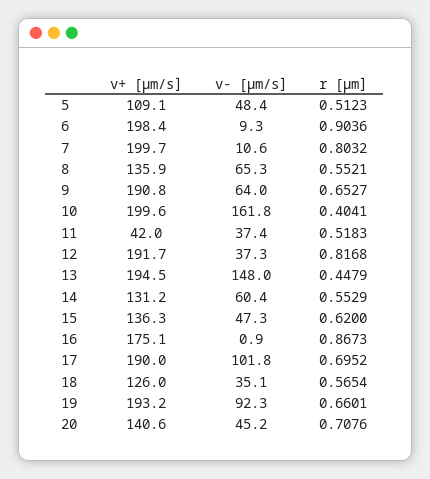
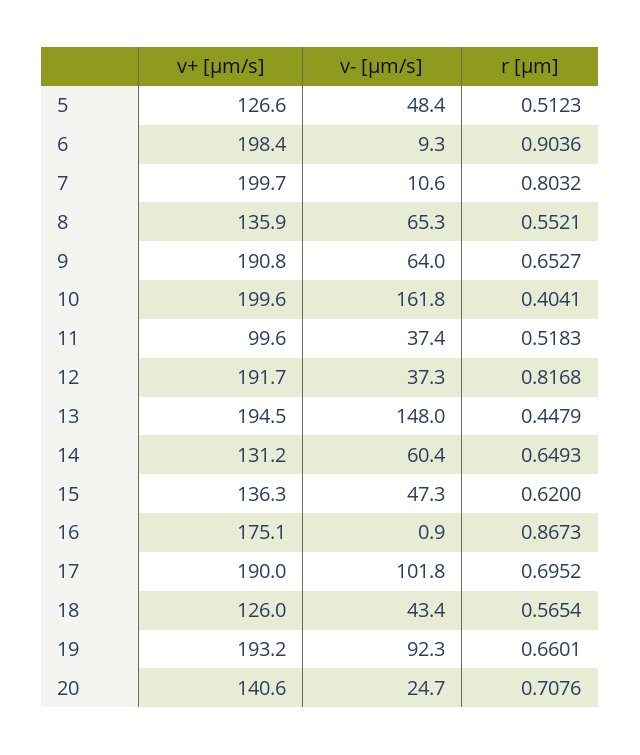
v+ [μm/s], 5: 109.1 -> 126.6
v+ [μm/s], 11: 42 -> 99.6
r [μm], 14: 0.5529 -> 0.6493
v- [μm/s], 18: 35.1 -> 43.4
v- [μm/s], 20: 45.2 -> 24.7

